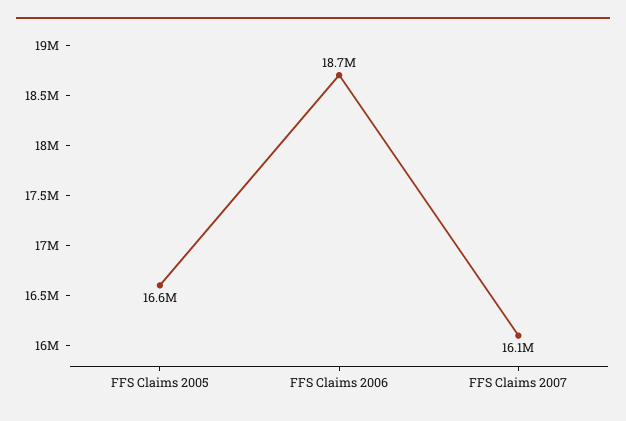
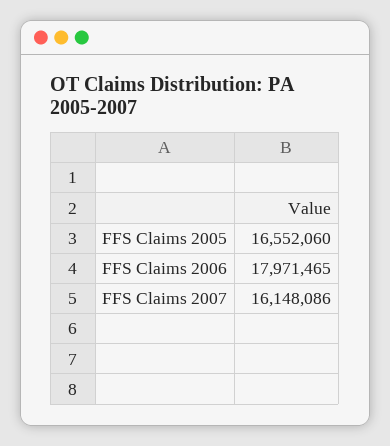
FFS Claims 2006: 18700000 -> 17971465

